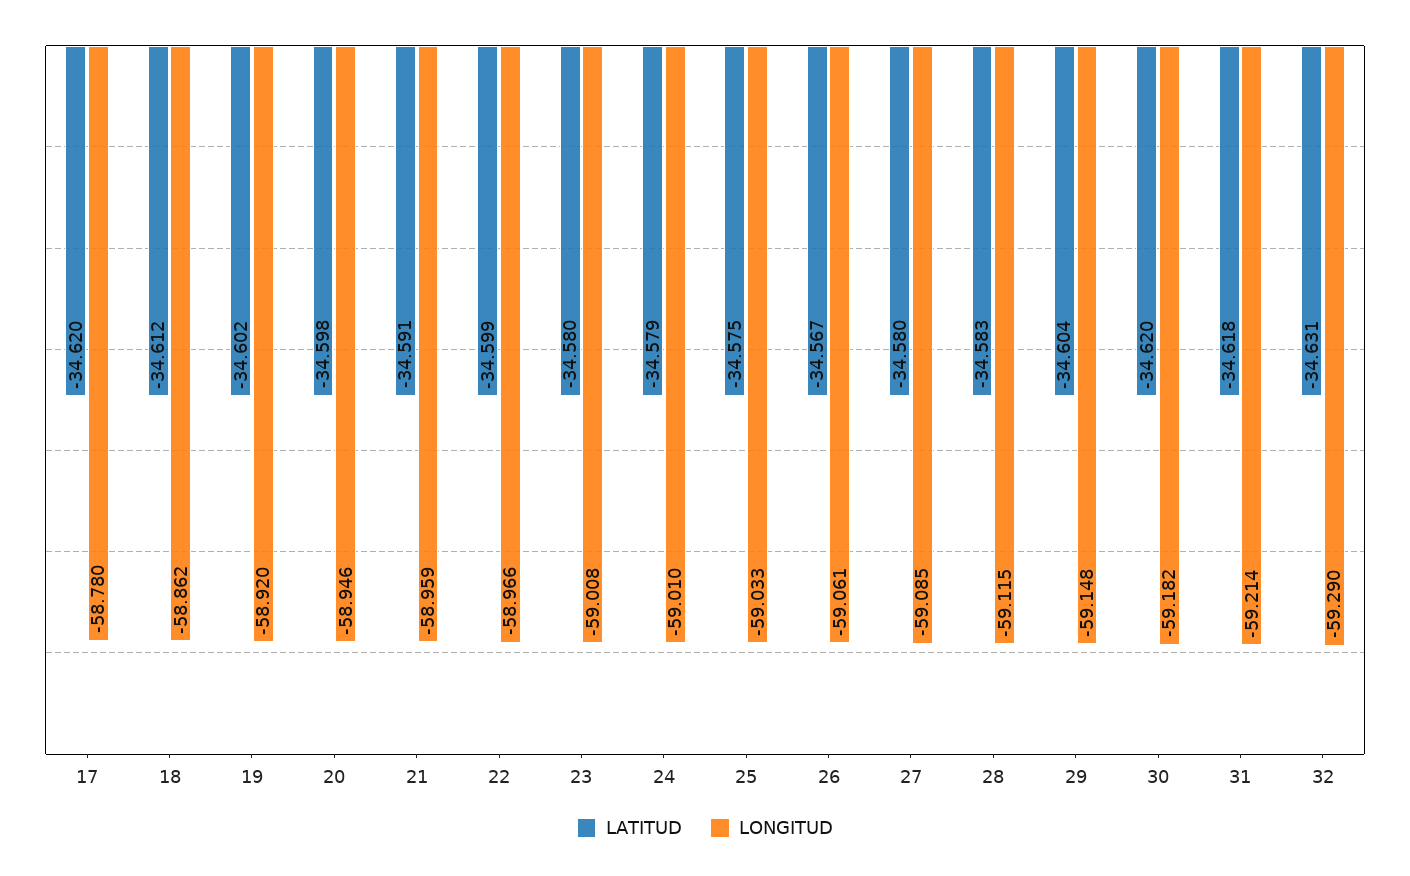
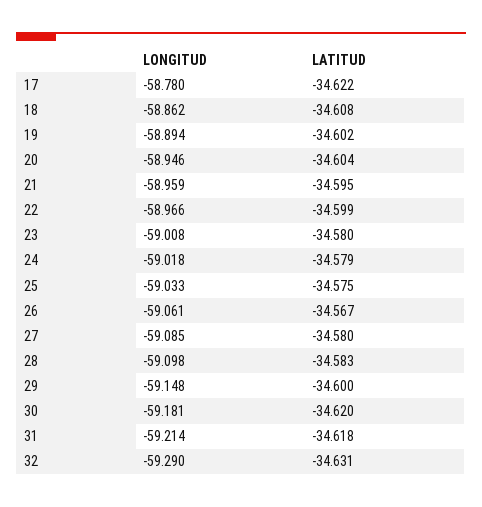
LATITUD, 17: -34.62 -> -34.622
LATITUD, 18: -34.612 -> -34.608
LONGITUD, 19: -58.92 -> -58.894
LATITUD, 20: -34.598 -> -34.604
LATITUD, 21: -34.591 -> -34.595
LONGITUD, 24: -59.01 -> -59.018
LONGITUD, 28: -59.115 -> -59.098
LATITUD, 29: -34.604 -> -34.6
LONGITUD, 30: -59.182 -> -59.181

